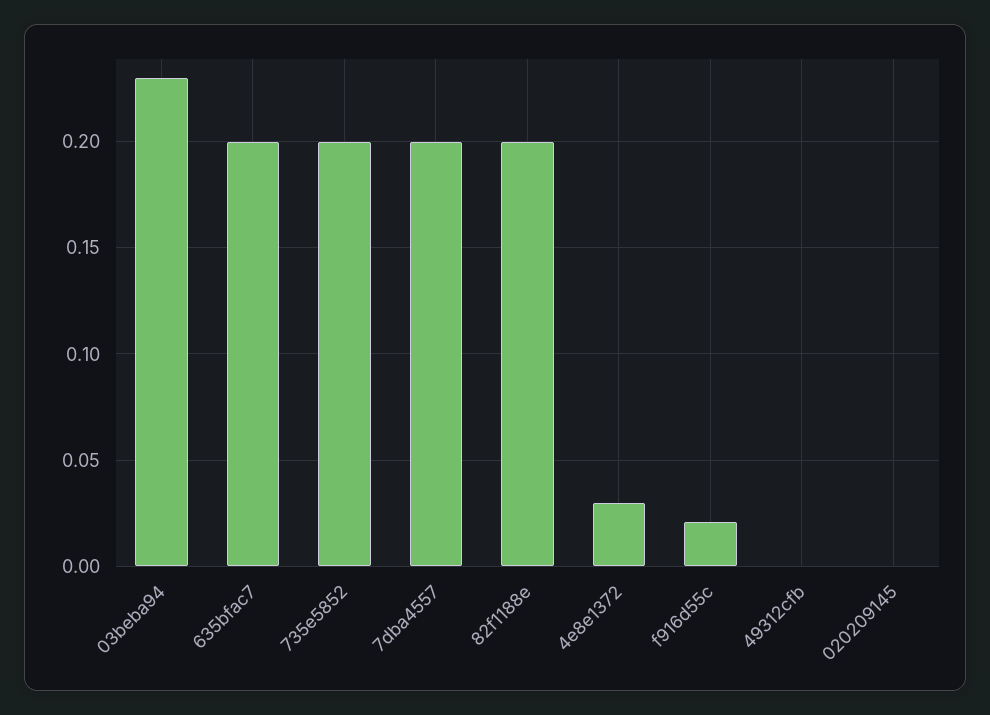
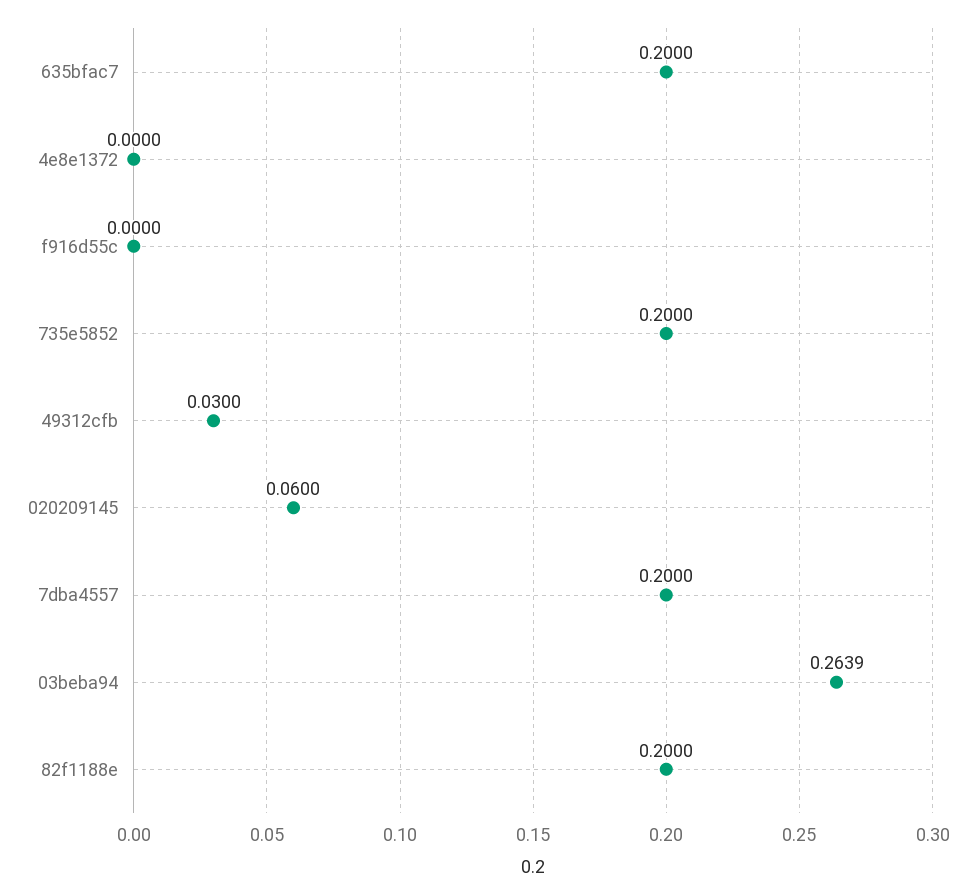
03beba94: 0.23 -> 0.2639
4e8e1372: 0.03 -> 0
f916d55c: 0.02 -> 0
49312cfb: 0 -> 0.03
020209145: 0 -> 0.06

